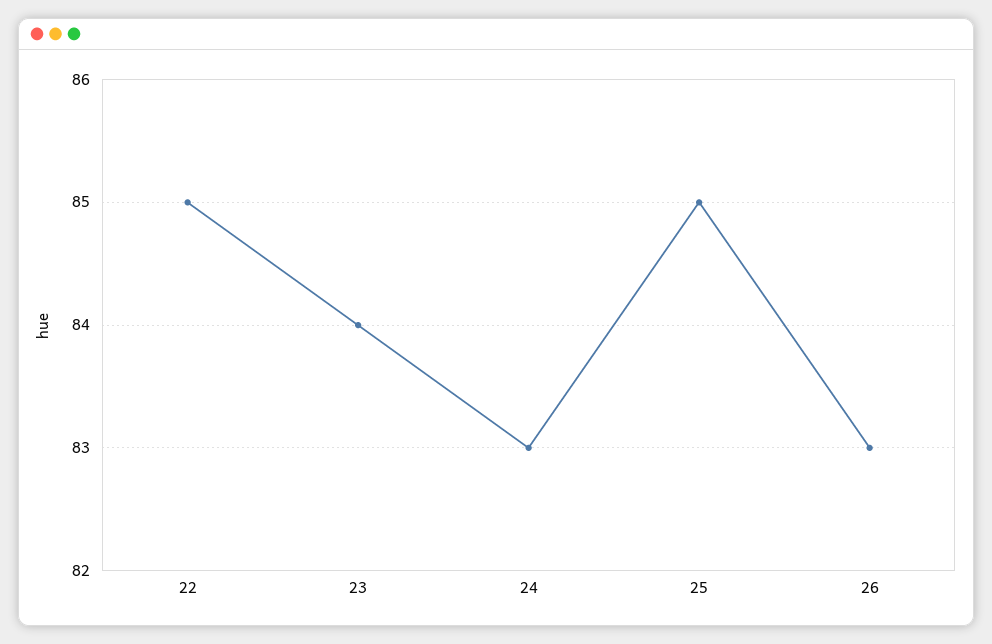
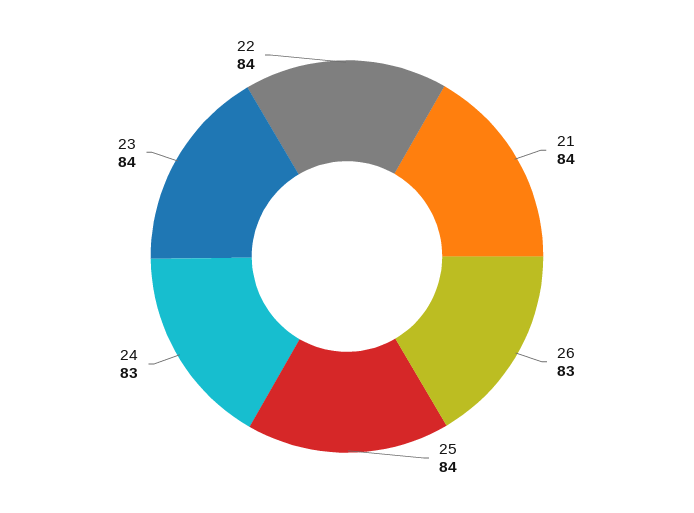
22: 85 -> 84
25: 85 -> 84
21: none -> 84

